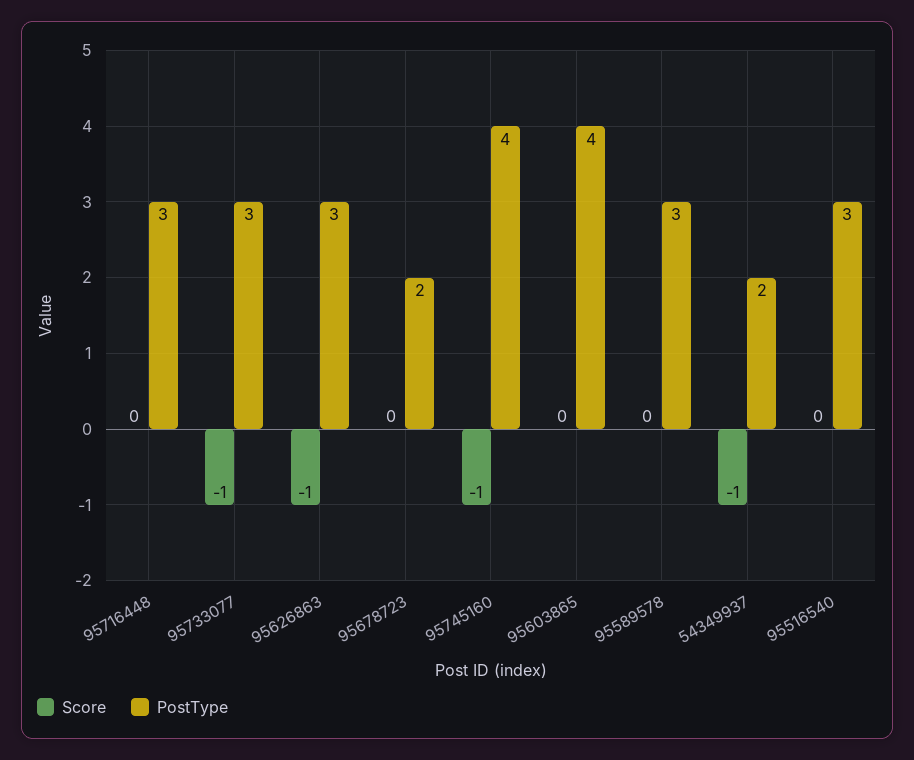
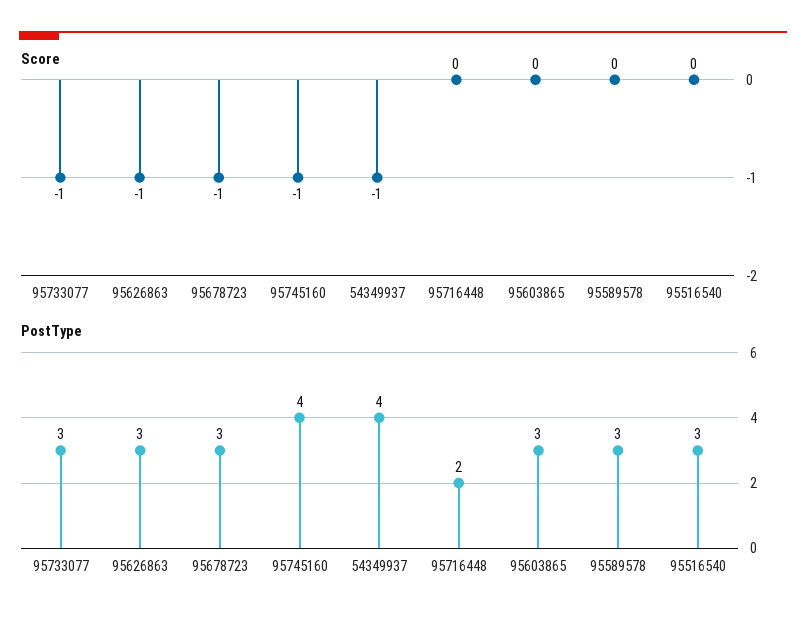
PostType, 95716448: 3 -> 2
Score, 95678723: 0 -> -1
PostType, 95678723: 2 -> 3
PostType, 95603865: 4 -> 3
PostType, 54349937: 2 -> 4

